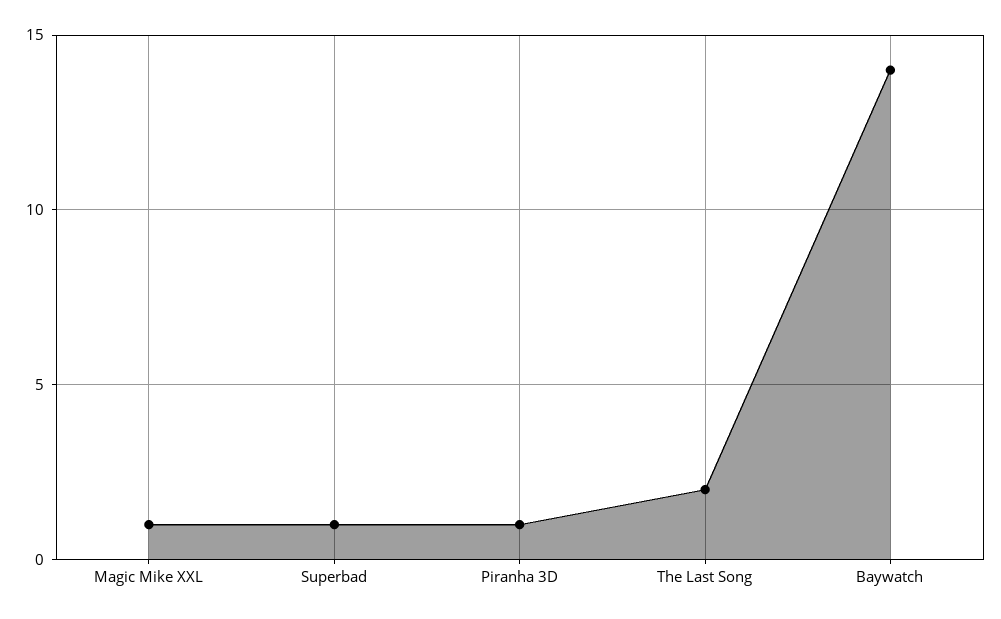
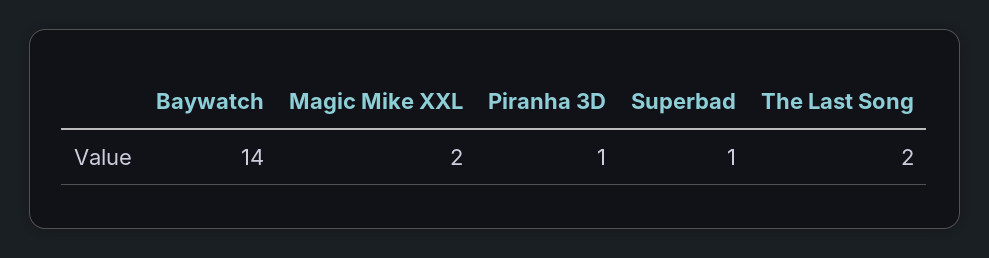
Magic Mike XXL: 1 -> 2

